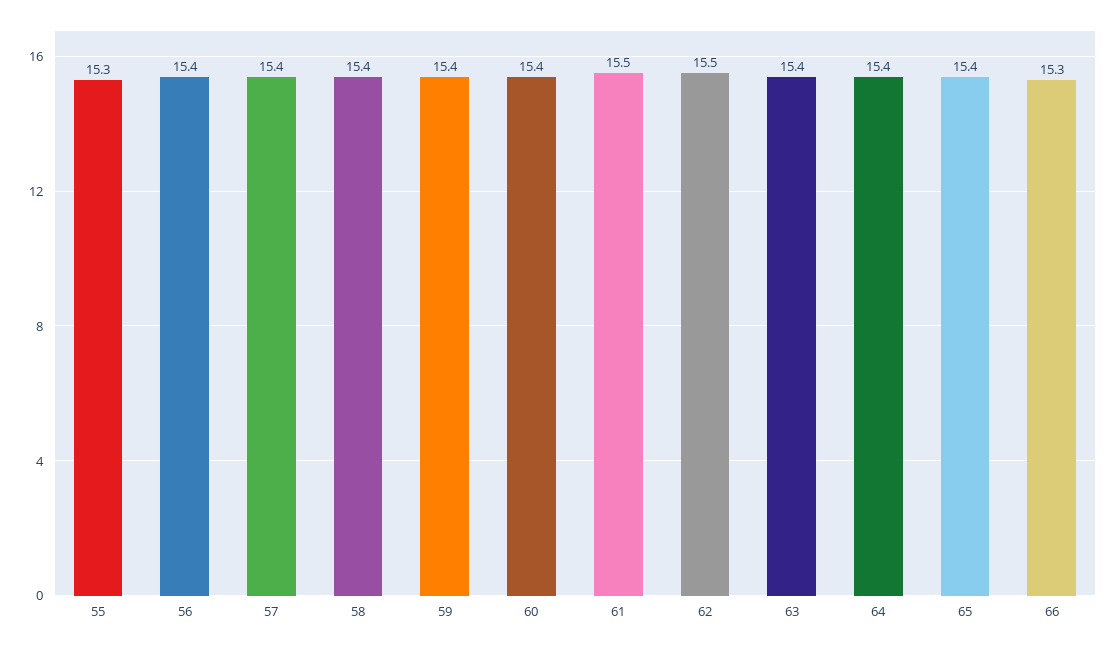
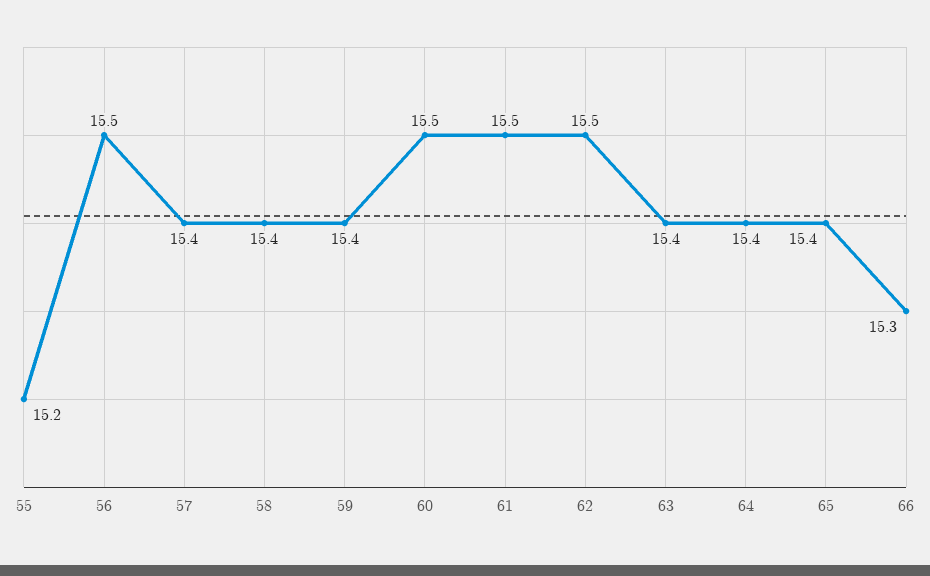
55: 15.3 -> 15.2
56: 15.4 -> 15.5
60: 15.4 -> 15.5

